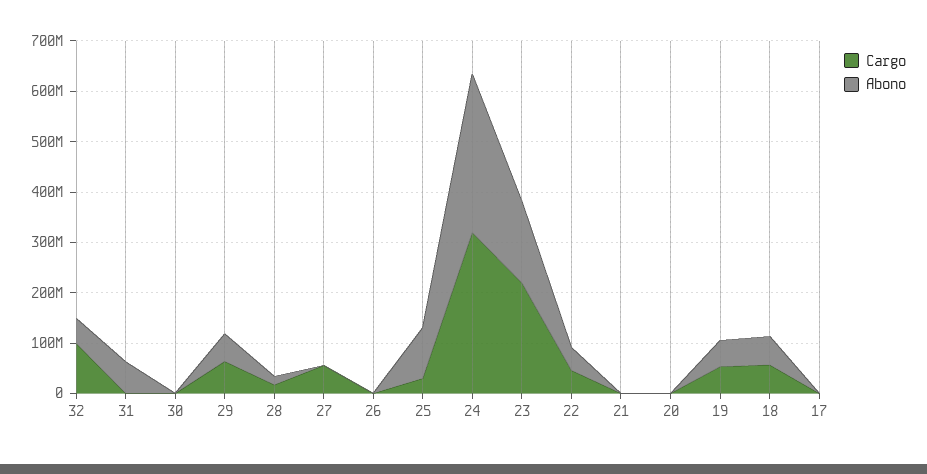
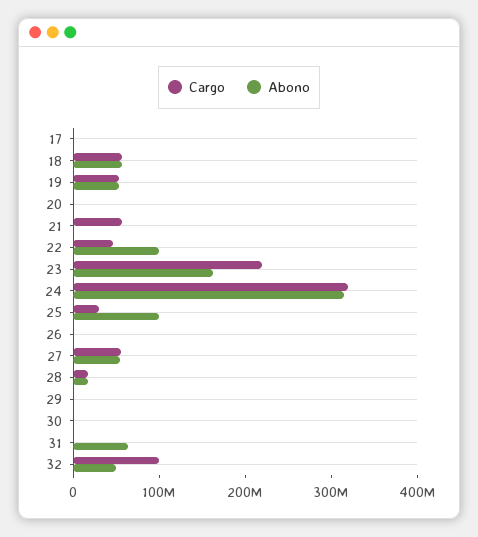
Cargo, 29: 60000000 -> 0
Abono, 29: 60000000 -> 0
Abono, 27: 0 -> 60000000
Abono, 22: 40000000 -> 100000000
Cargo, 21: 0 -> 60000000

